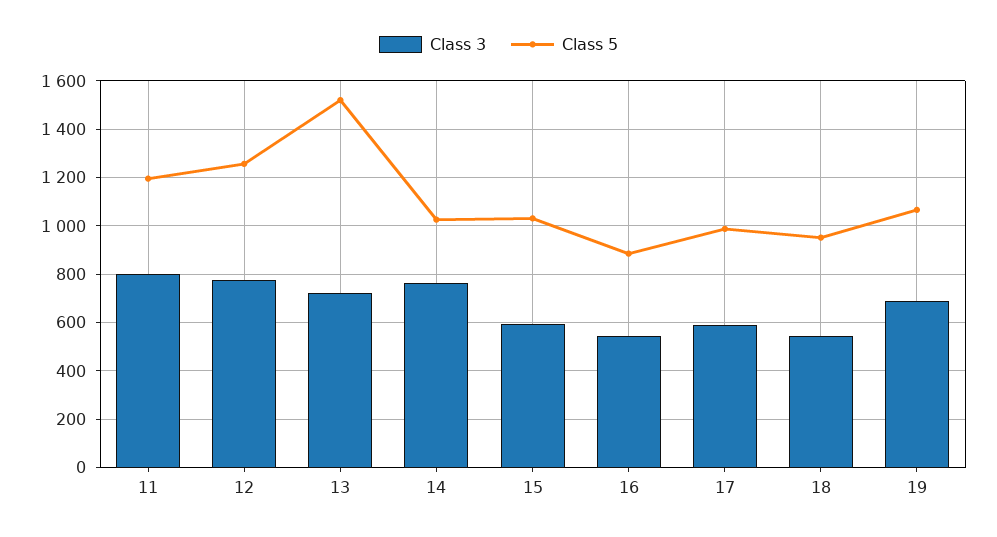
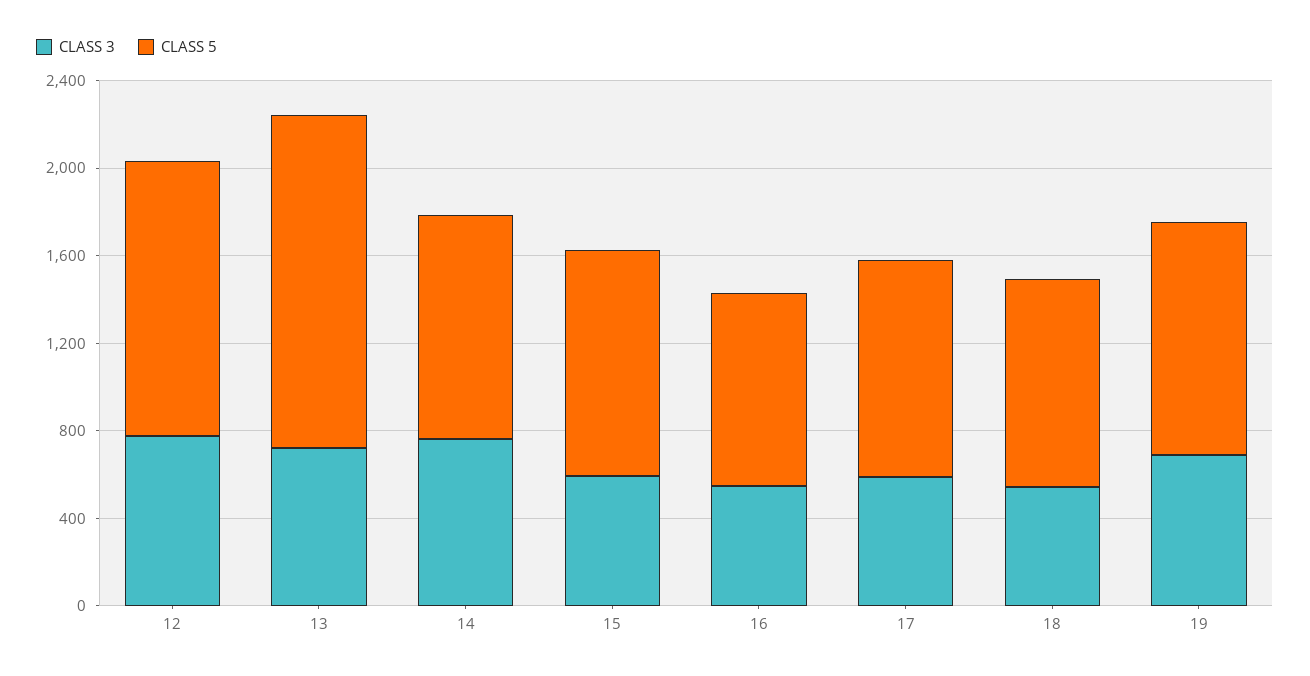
Class 3, 11: 800 -> none
Class 5, 11: 1200 -> none

